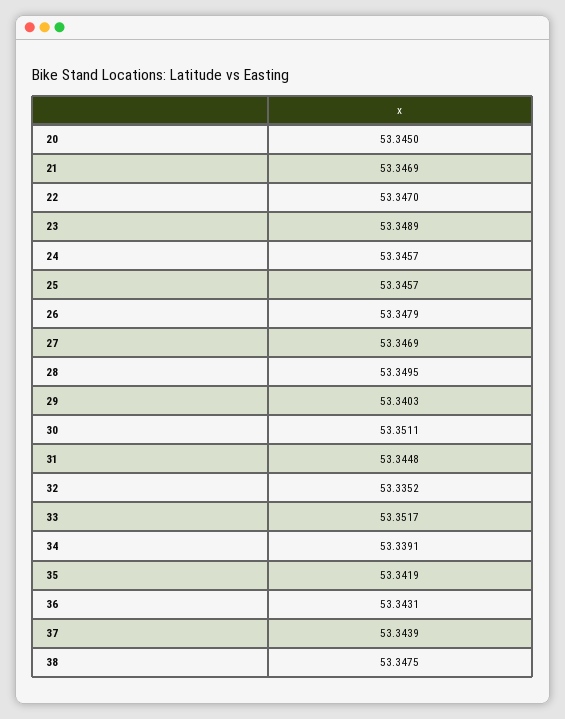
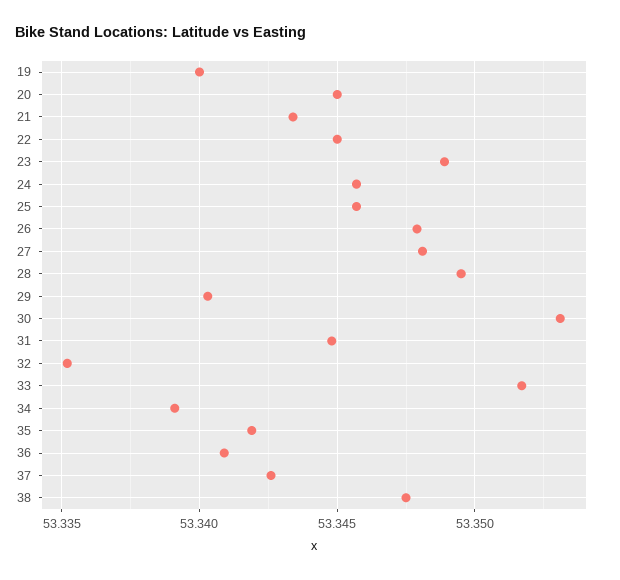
21: 53.3469 -> 53.3435
22: 53.347 -> 53.345
27: 53.3469 -> 53.348
30: 53.3511 -> 53.353
36: 53.3431 -> 53.341
37: 53.3439 -> 53.3425
19: none -> 53.34

